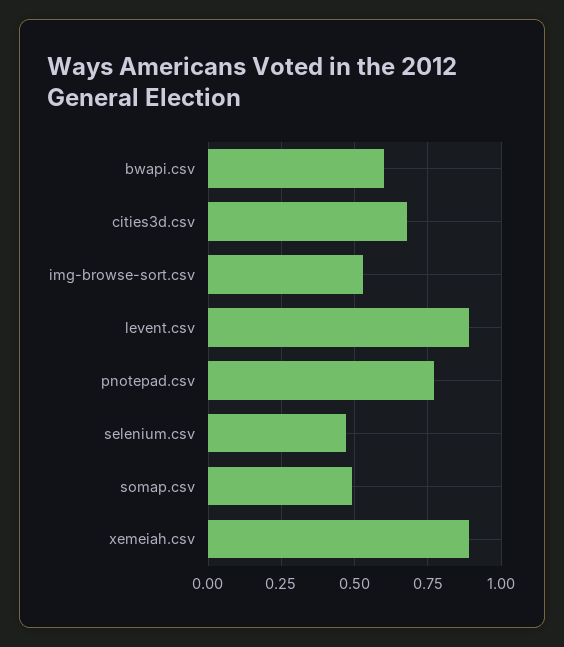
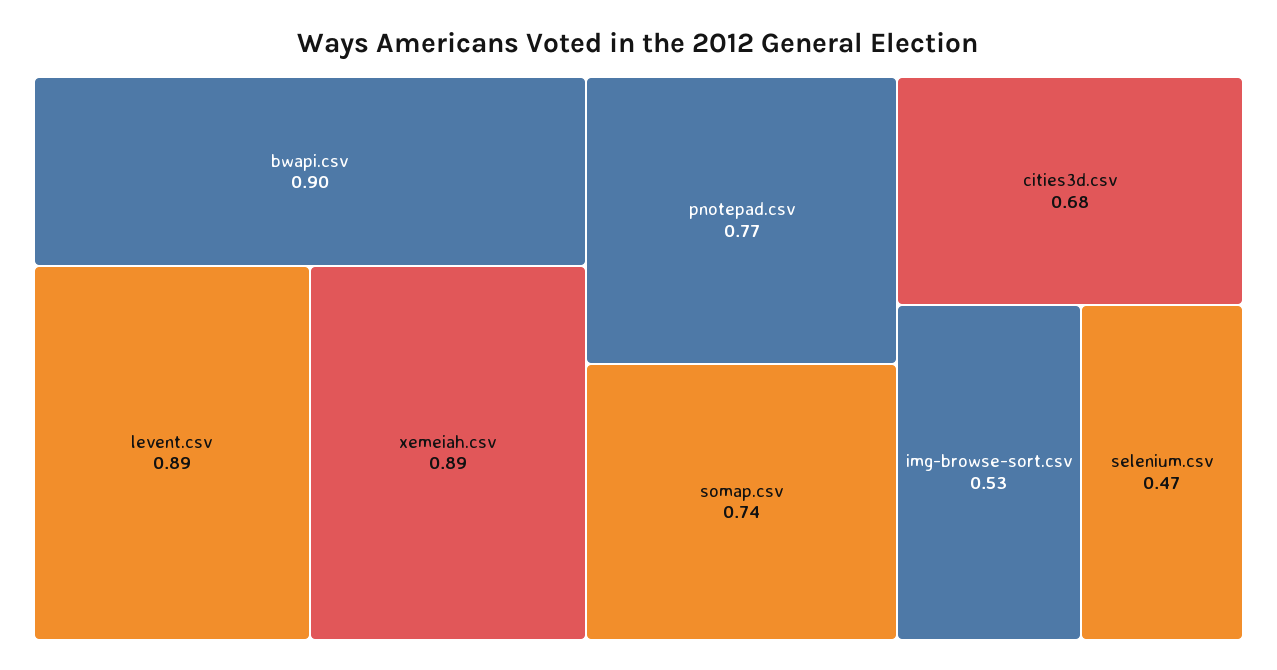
bwapi.csv: 0.6 -> 0.9
somap.csv: 0.5 -> 0.74

